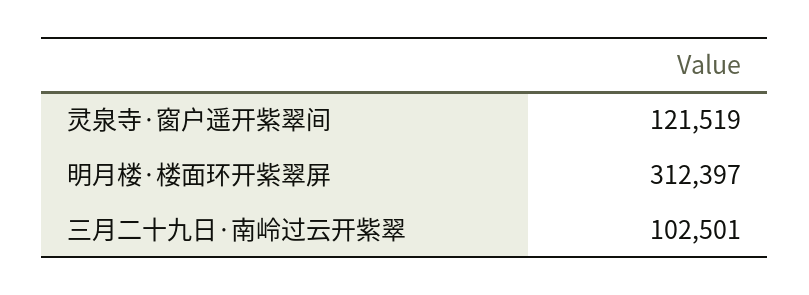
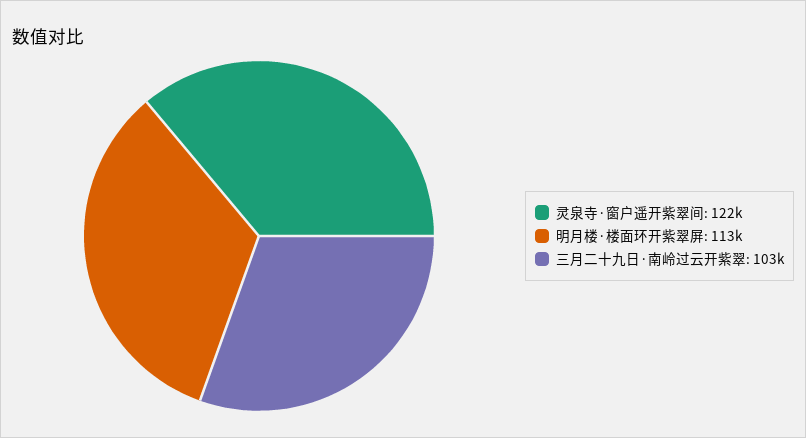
明月楼·楼面环开紫翠屏: 312397 -> 113000

